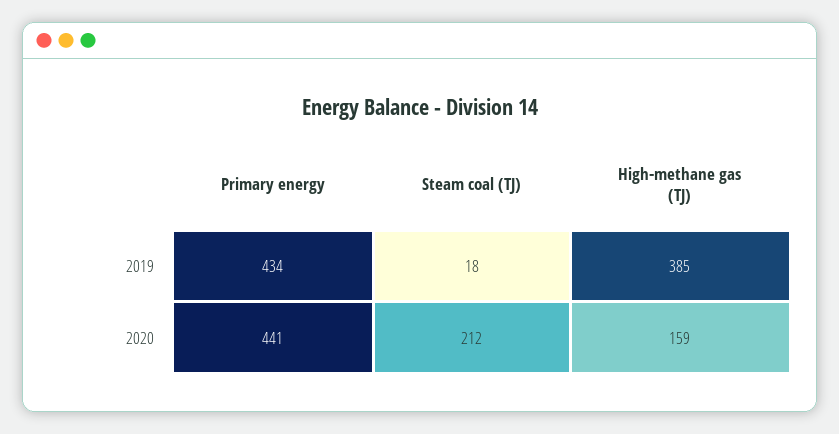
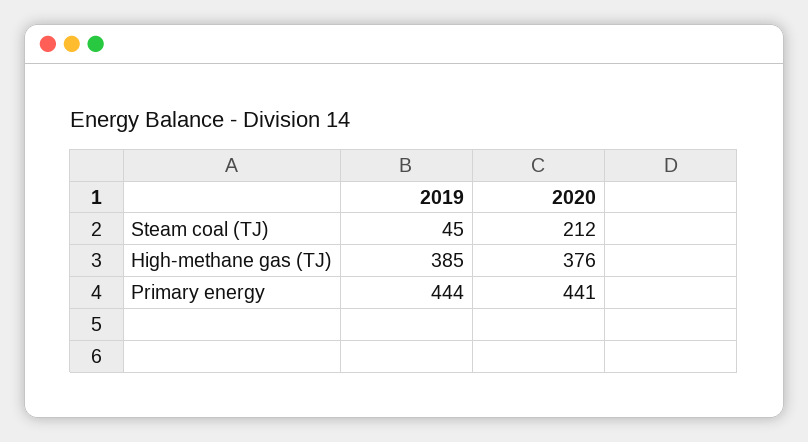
Primary energy, 2019: 434 -> 444
Steam coal (TJ), 2019: 18 -> 45
High-methane gas (TJ), 2020: 159 -> 376

